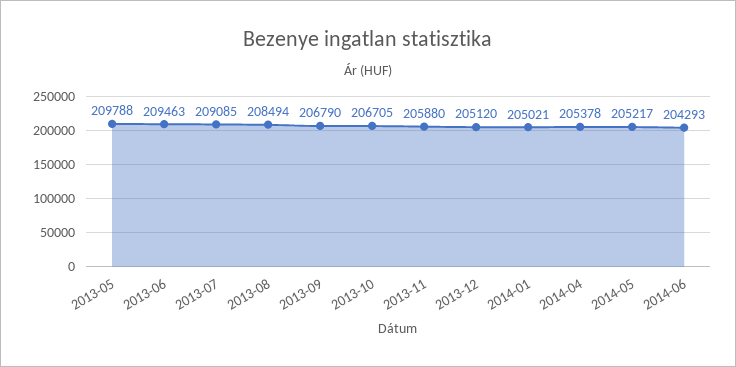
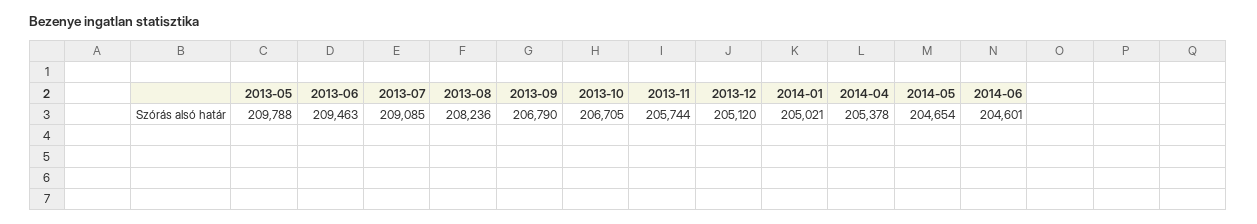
2013-08: 208494 -> 208236
2013-11: 205880 -> 205744
2014-05: 205217 -> 204654
2014-06: 204293 -> 204601

